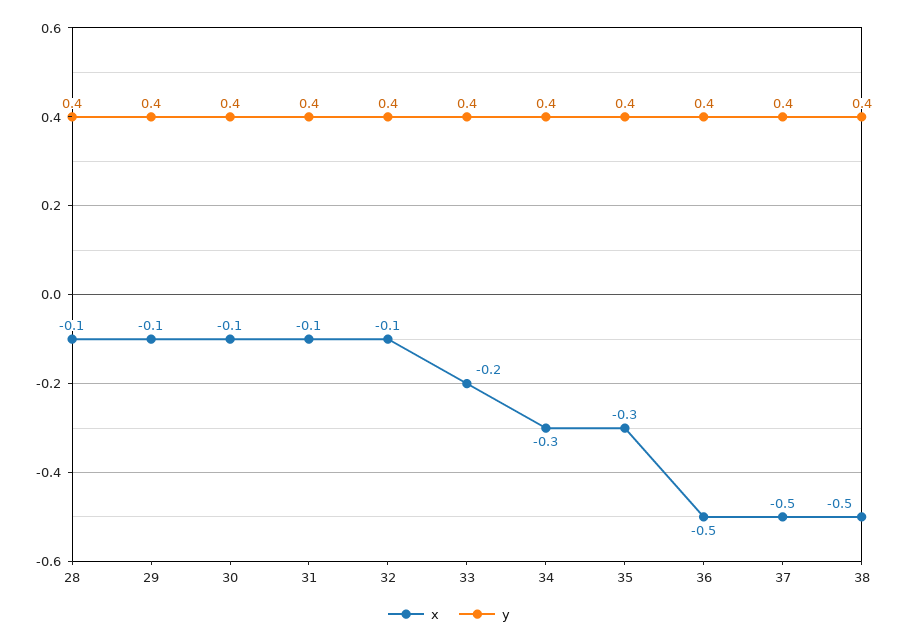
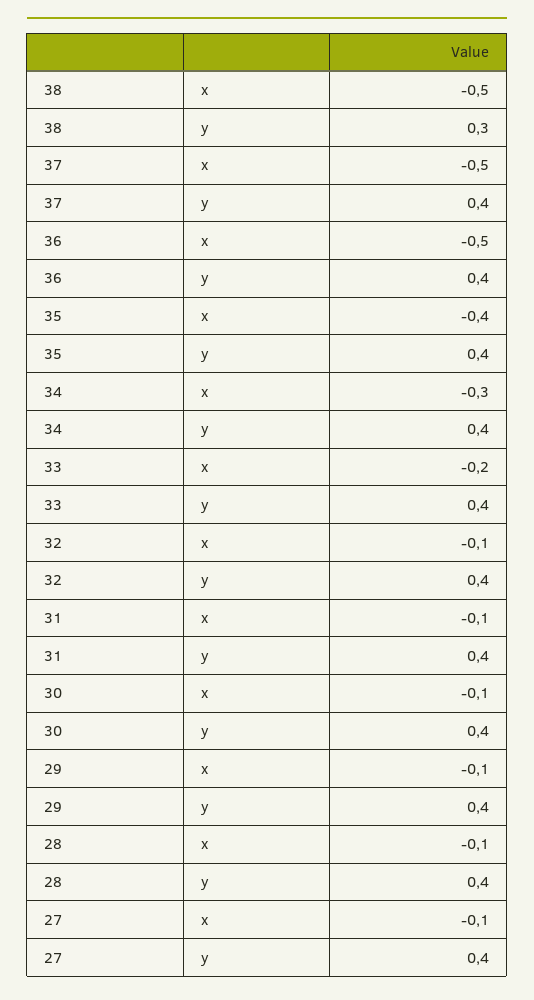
x, 35: -0.3 -> -0.4
y, 38: 0.4 -> 0.3
x, 27: none -> -0.1
y, 27: none -> 0.4

